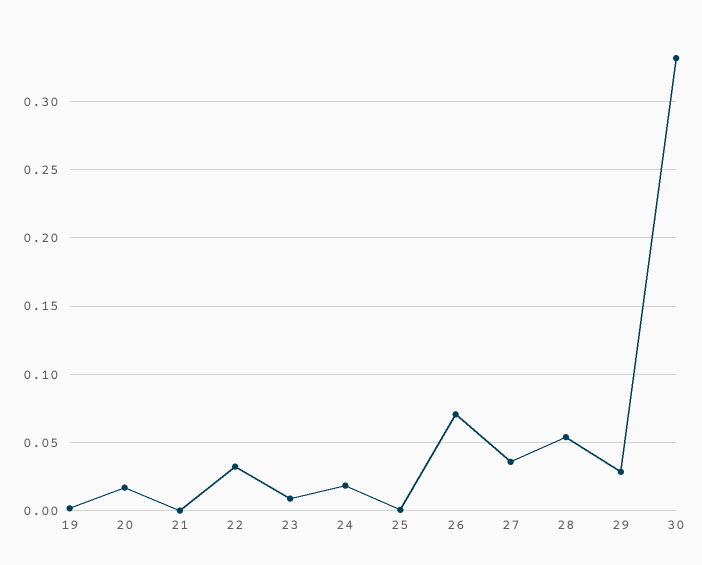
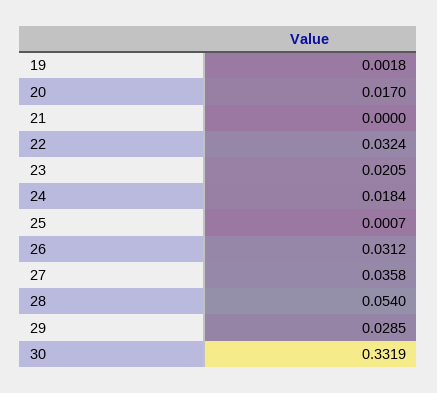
23: 0.01 -> 0.0205
26: 0.07 -> 0.0312

